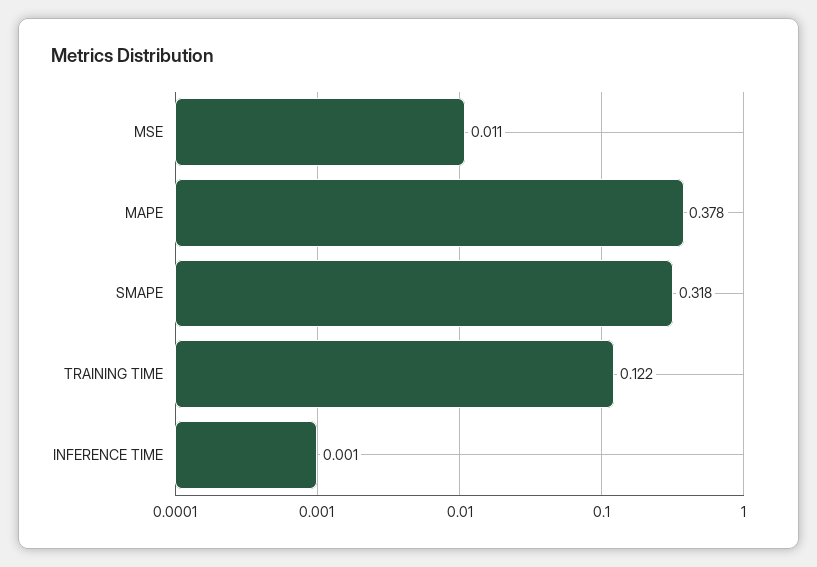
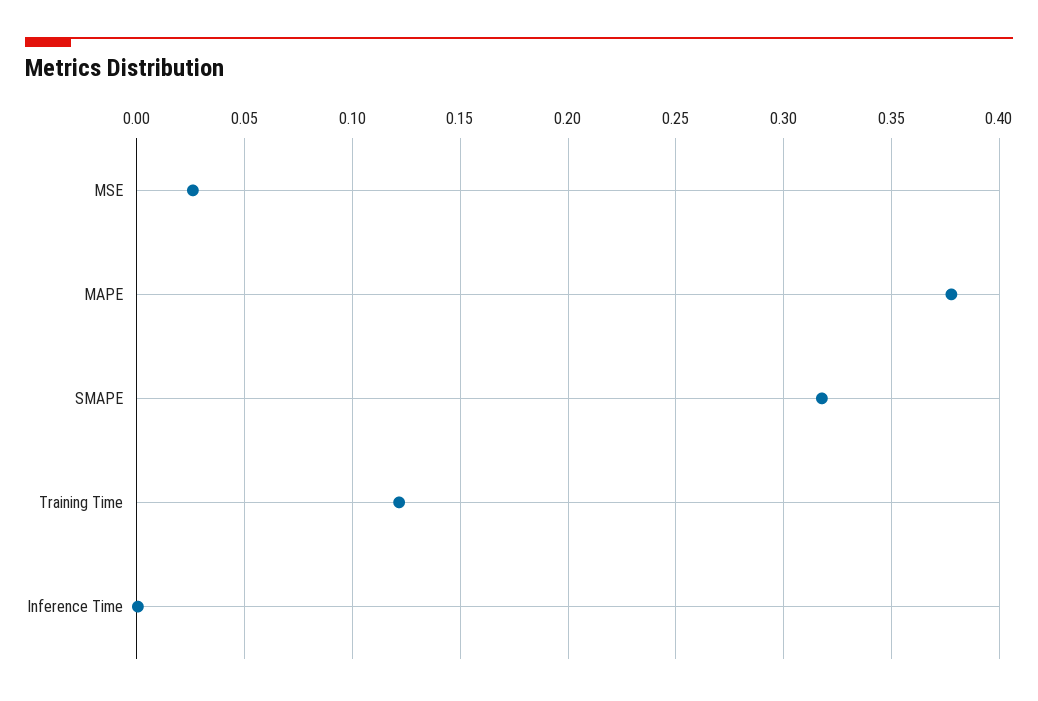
MSE: 0.011 -> 0.025

